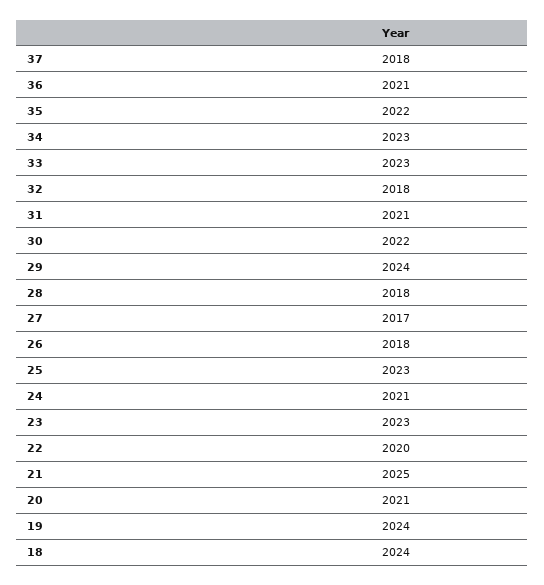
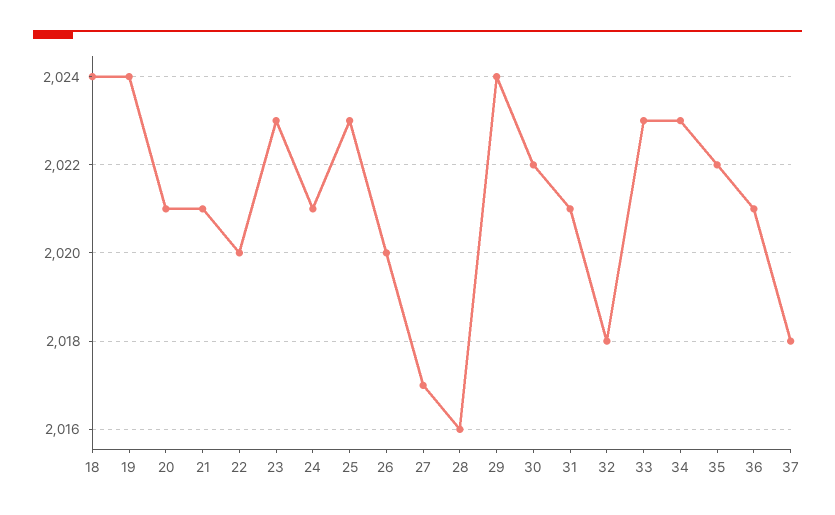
28: 2018 -> 2016
26: 2018 -> 2020
21: 2025 -> 2021

